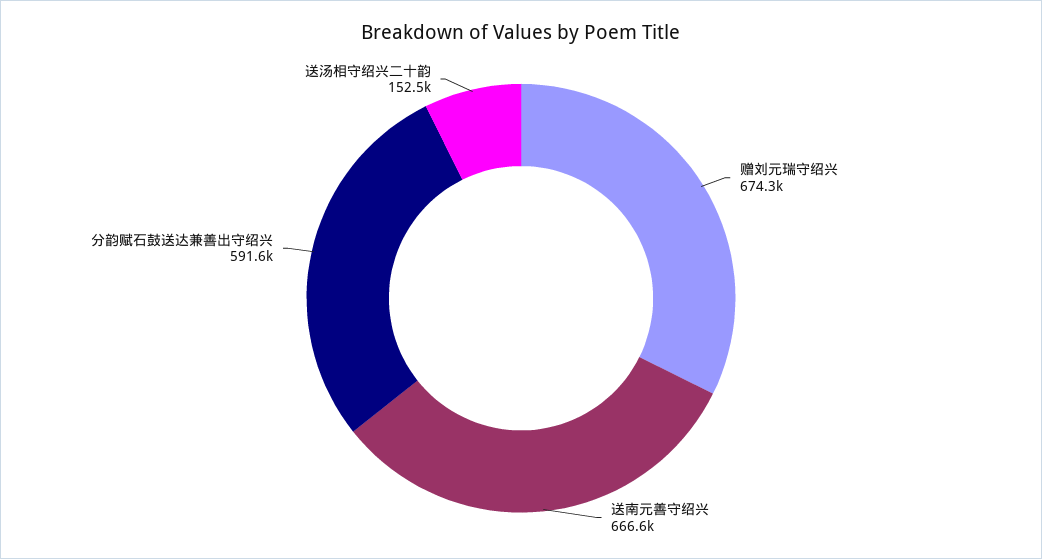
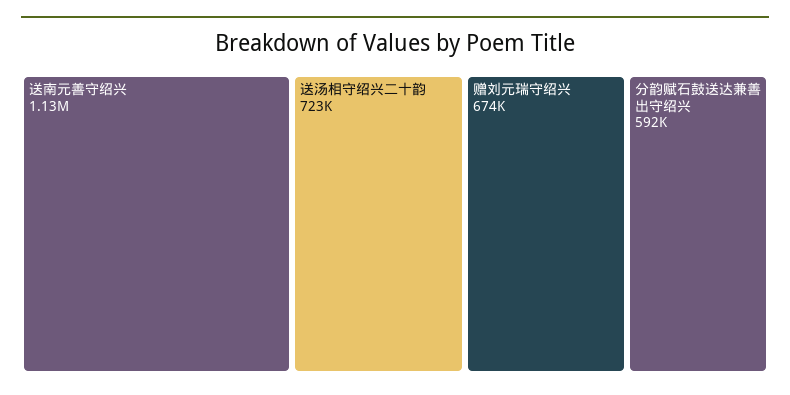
送南元善守绍兴: 666600 -> 1130000
送汤相守绍兴二十韵: 152500 -> 723000

